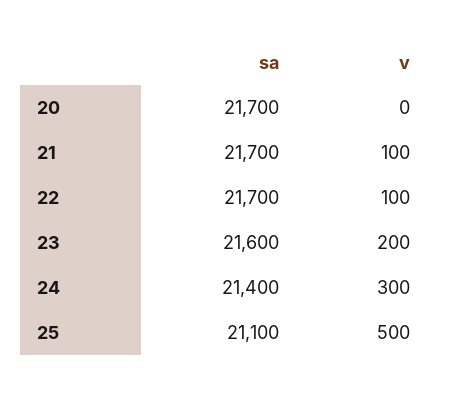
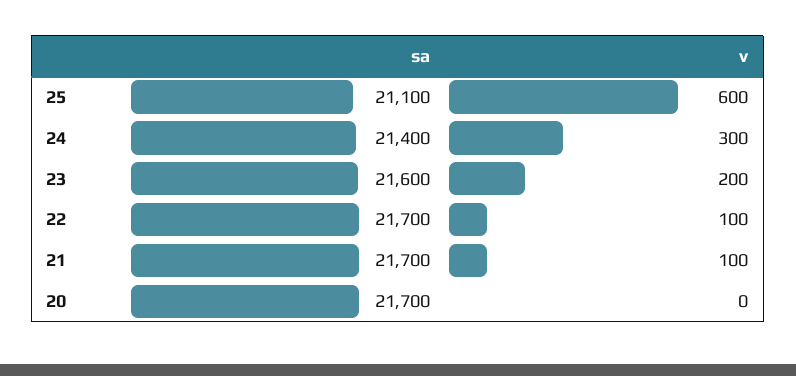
v, 25: 500 -> 600

